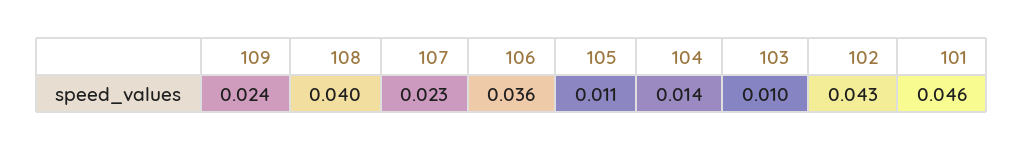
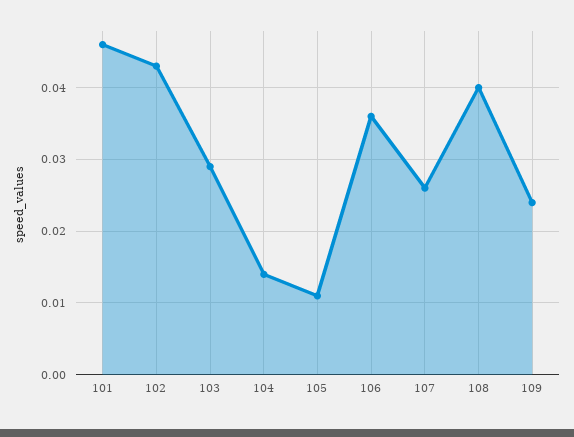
107: 0.023 -> 0.026
103: 0.01 -> 0.029

